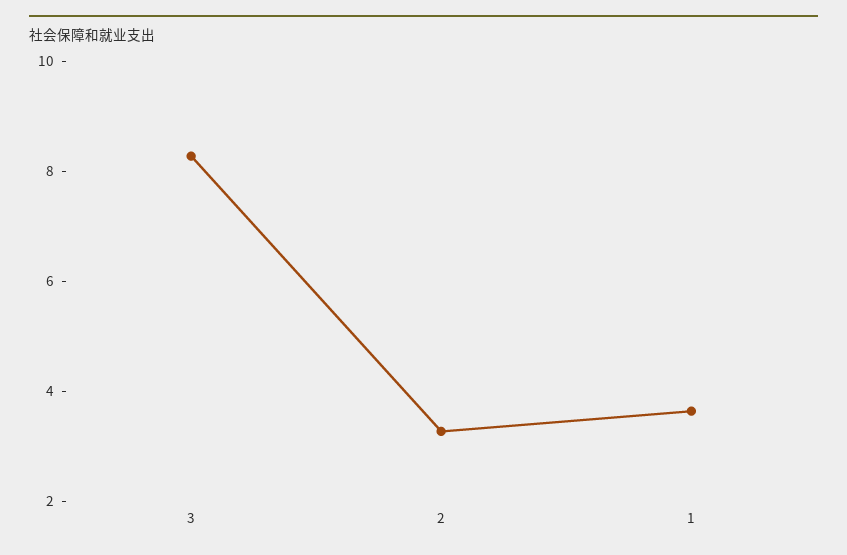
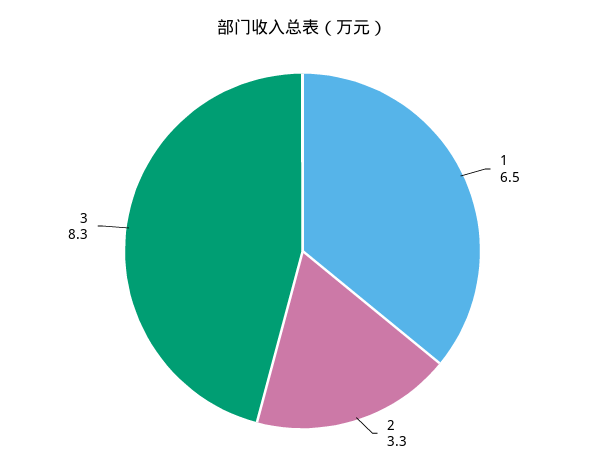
1: 3.5 -> 6.5

